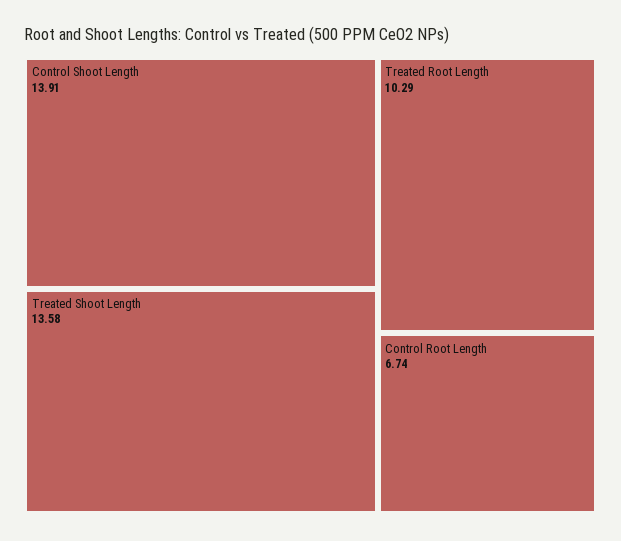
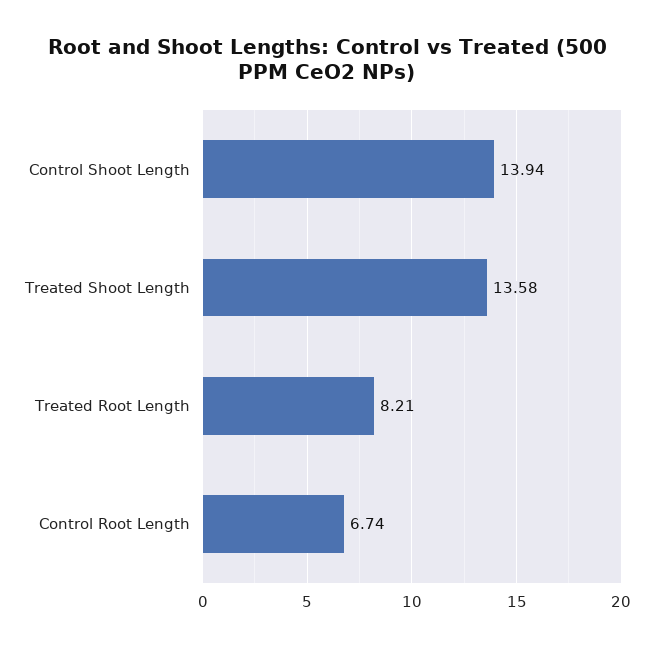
Control Shoot Length: 13.91 -> 13.94
Treated Root Length: 10.29 -> 8.21

